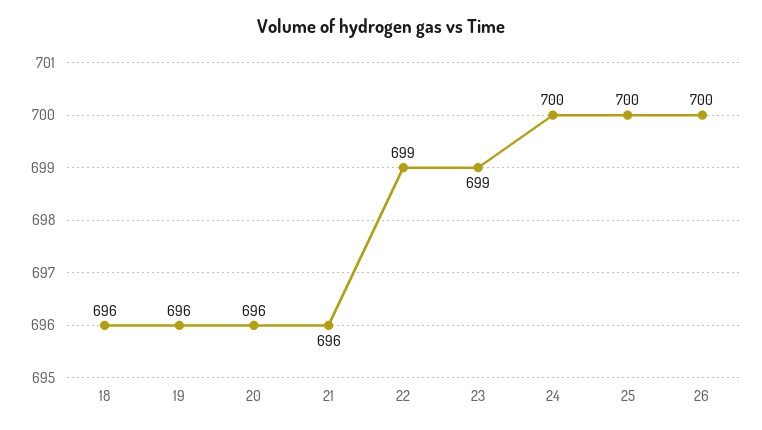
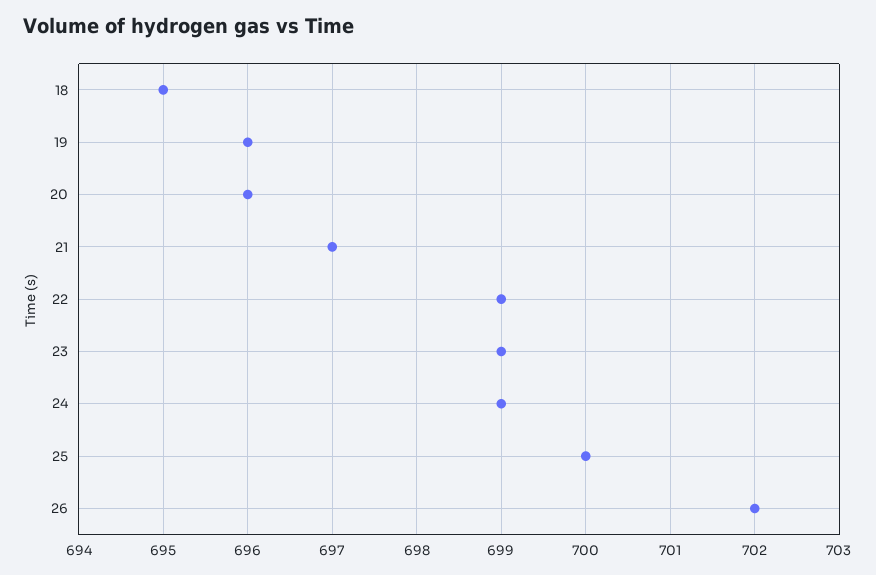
18: 696 -> 695
21: 696 -> 697
24: 700 -> 699
26: 700 -> 702

